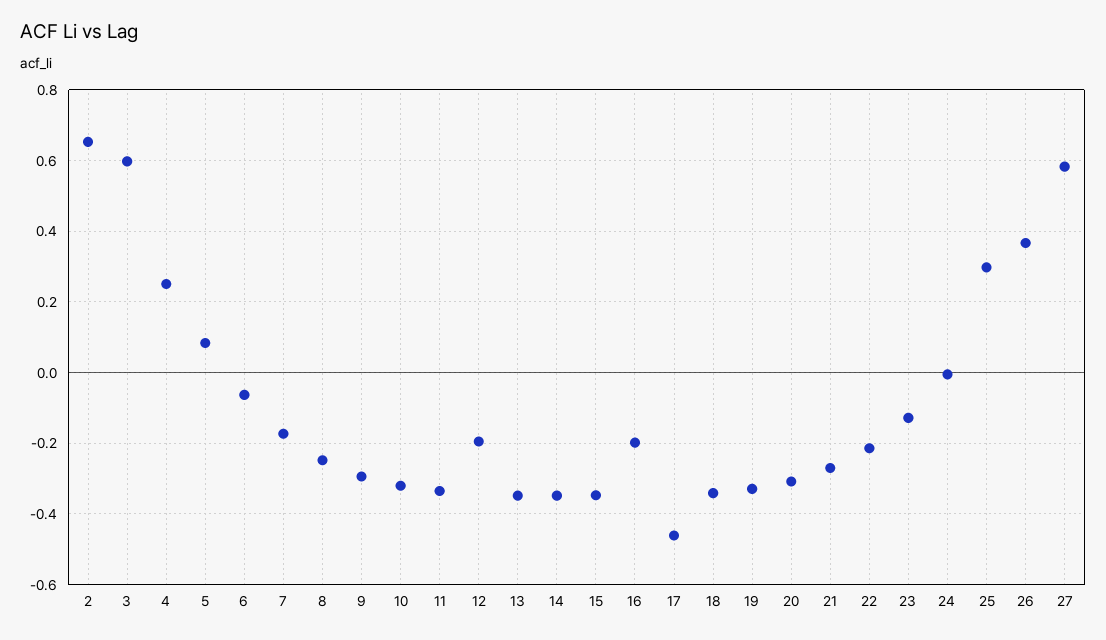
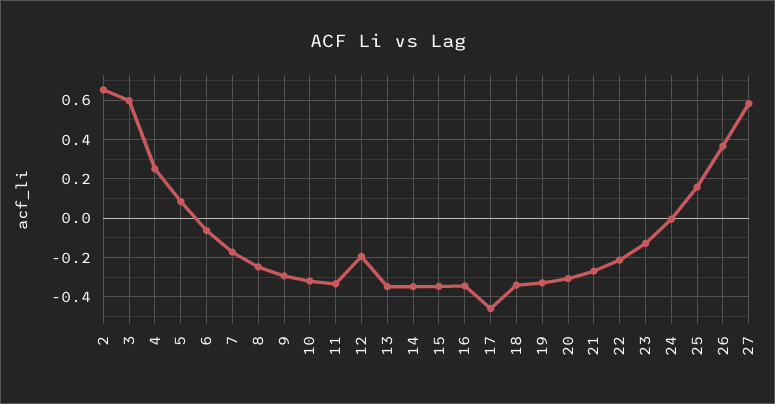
16: -0.2 -> -0.35
25: 0.3 -> 0.15

